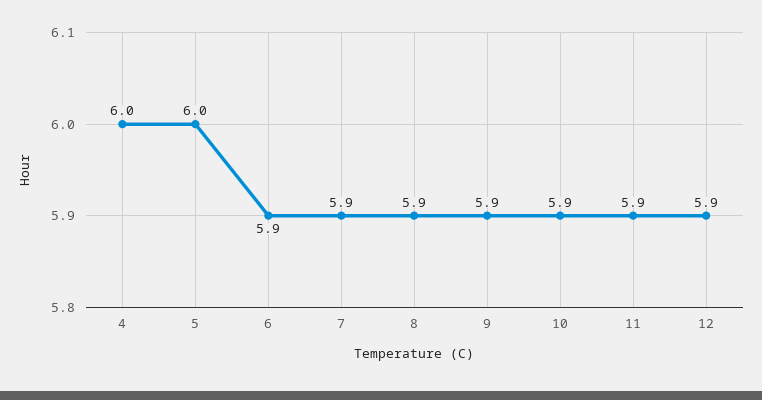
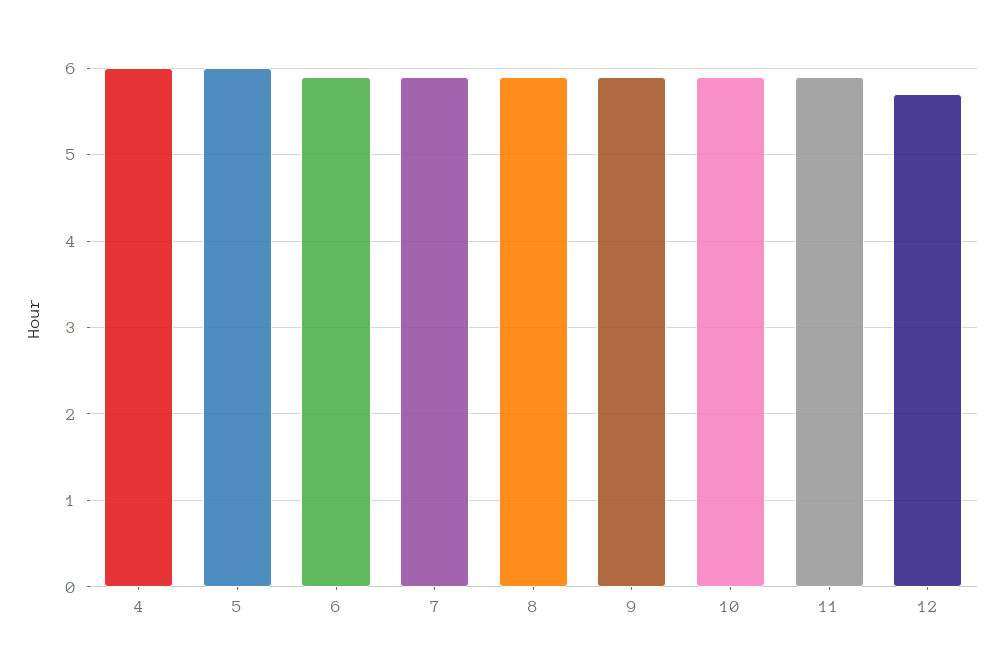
12: 5.9 -> 5.7

